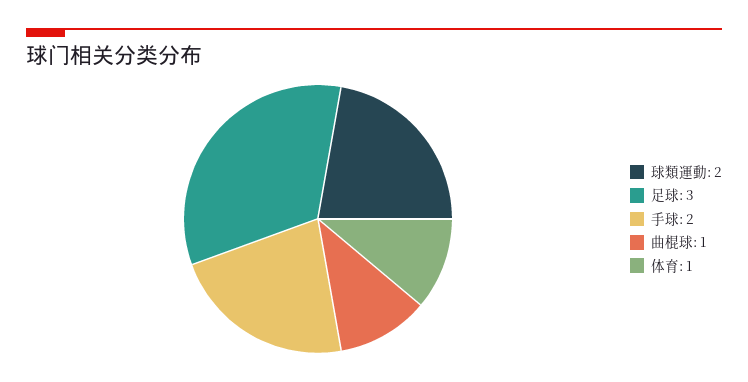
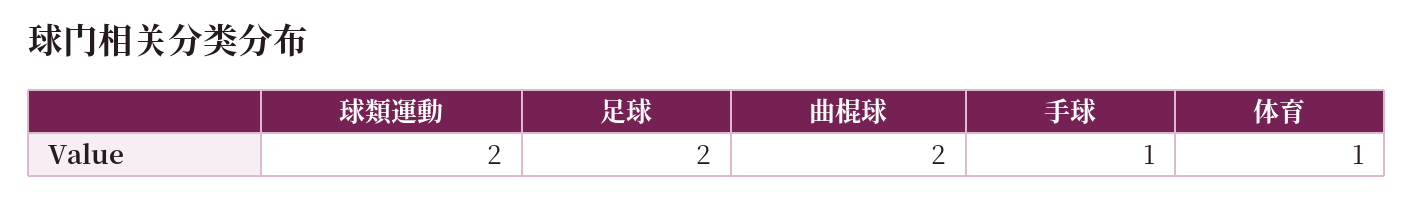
足球: 3 -> 2
手球: 2 -> 1
曲棍球: 1 -> 2

